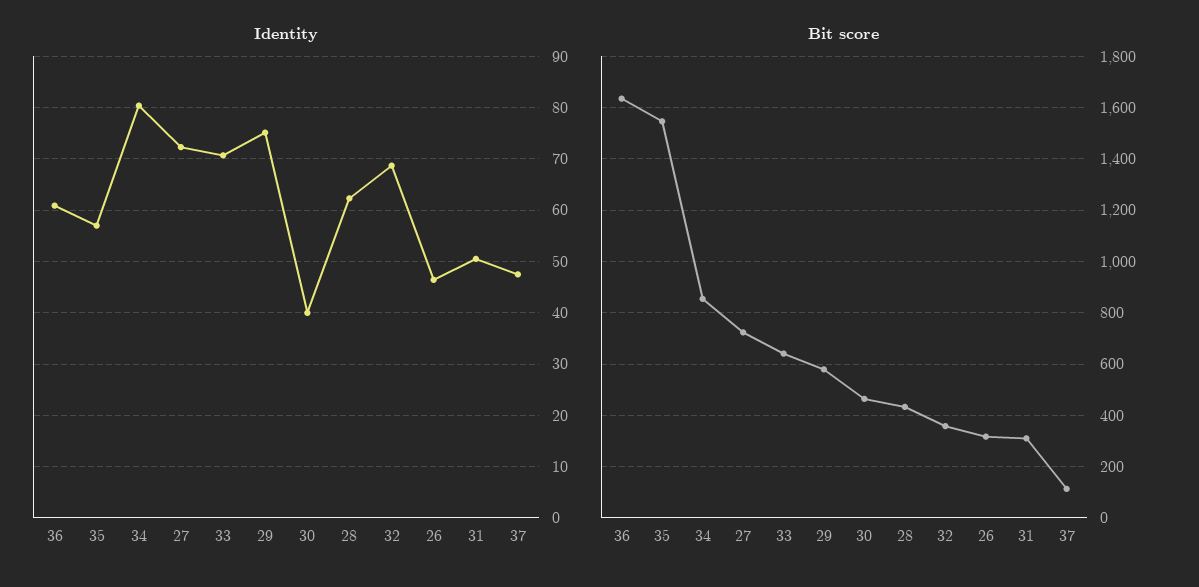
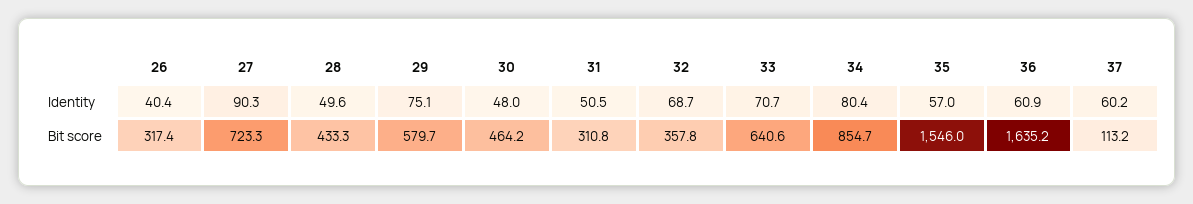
Identity, 27: 72 -> 90.3
Identity, 30: 40 -> 48
Identity, 28: 62 -> 49.6
Identity, 26: 46 -> 40.4
Identity, 37: 48 -> 60.2

